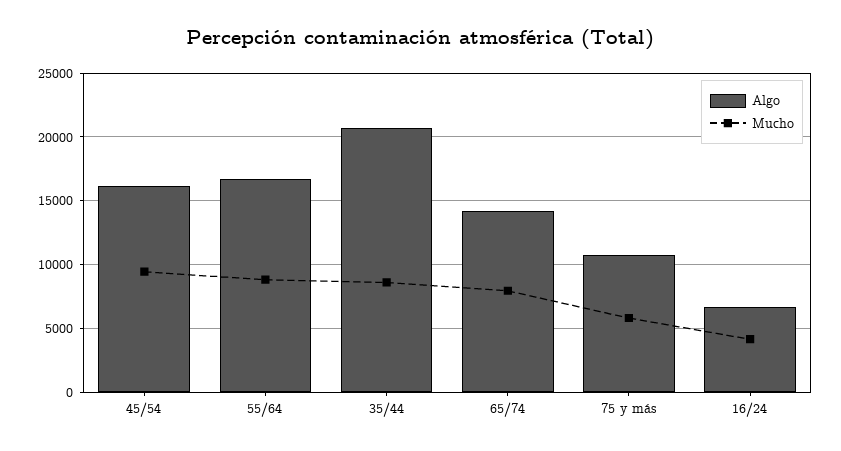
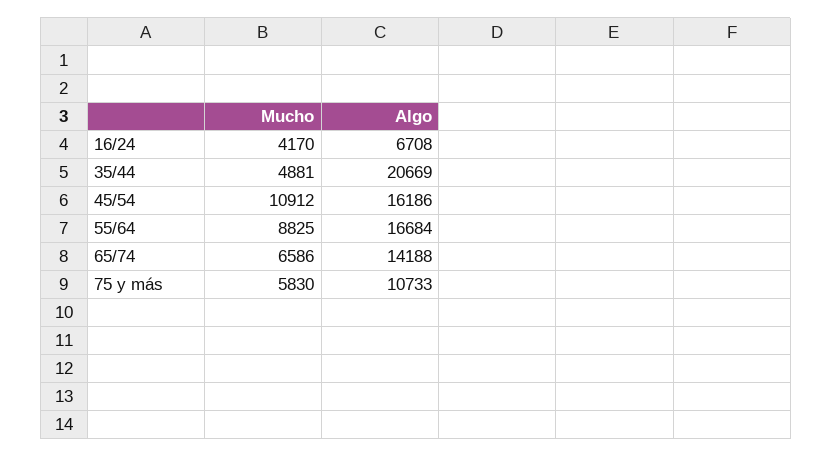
Mucho, 45/54: 9500 -> 10912
Mucho, 35/44: 8500 -> 4881
Mucho, 65/74: 8000 -> 6586

